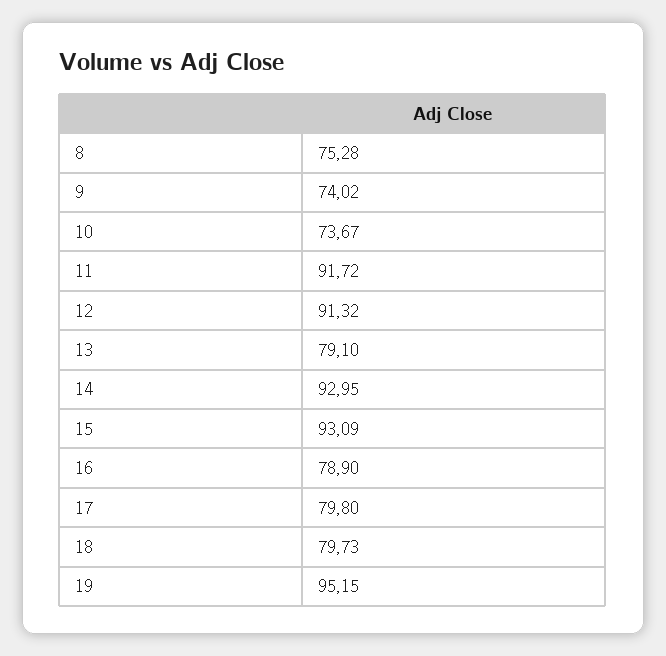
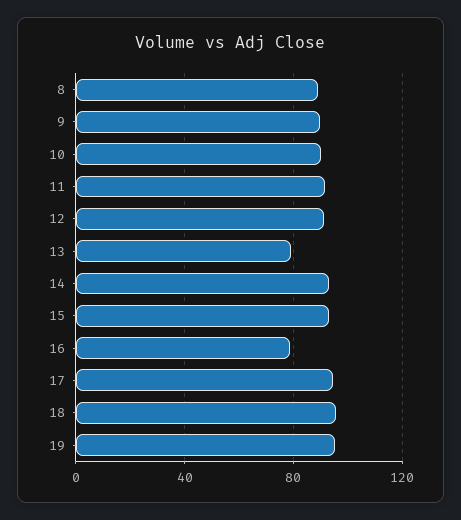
8: 75.28 -> 90
9: 74.02 -> 90
10: 73.67 -> 90
17: 79.8 -> 95
18: 79.73 -> 95

